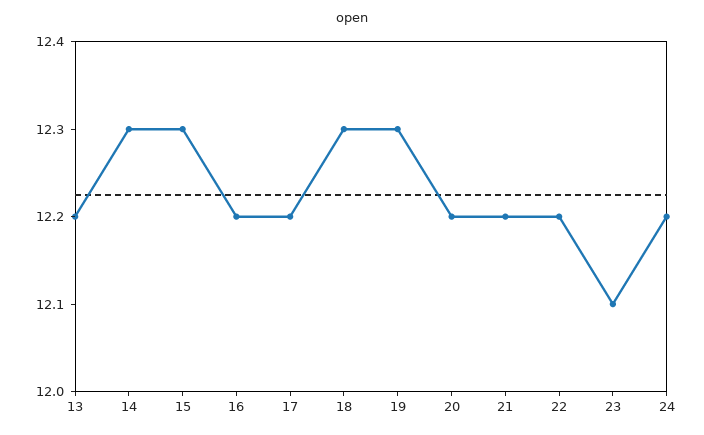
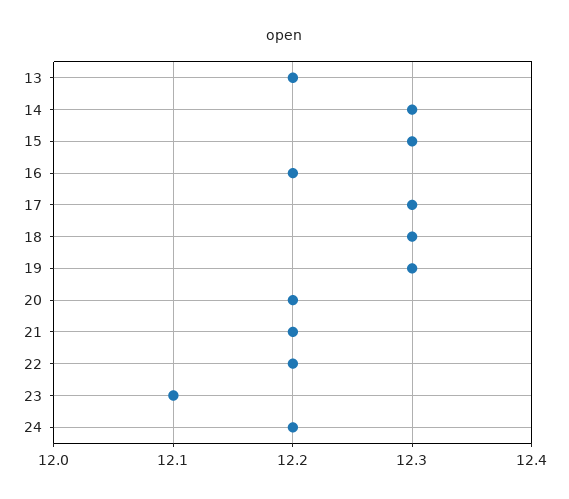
17: 12.2 -> 12.3

